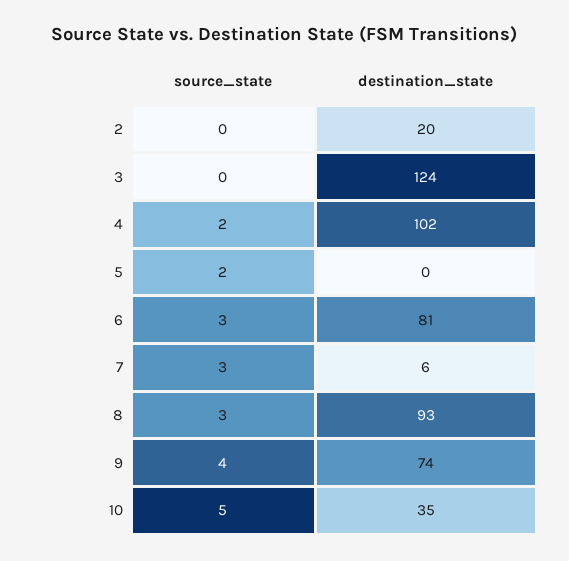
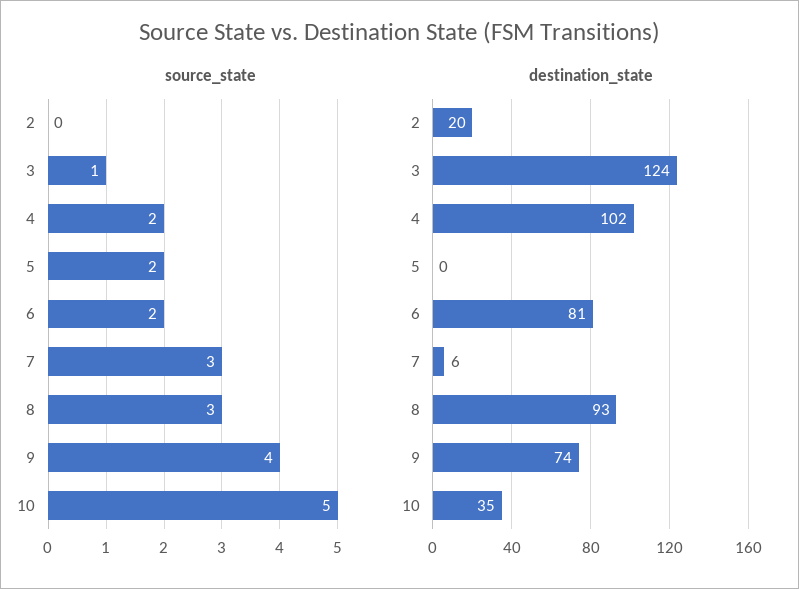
source_state, 3: 0 -> 1
source_state, 6: 3 -> 2

